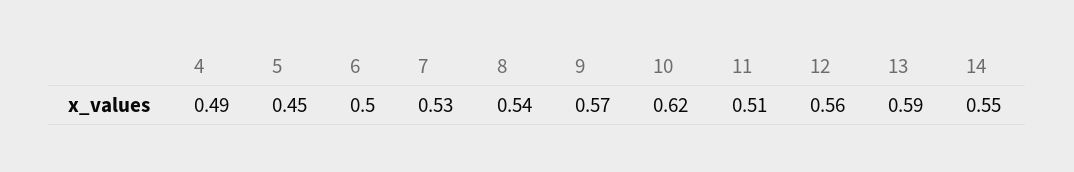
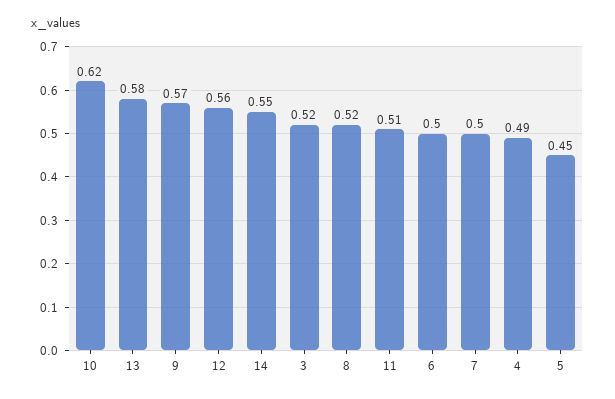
7: 0.53 -> 0.5
8: 0.54 -> 0.52
13: 0.59 -> 0.58
3: none -> 0.52

